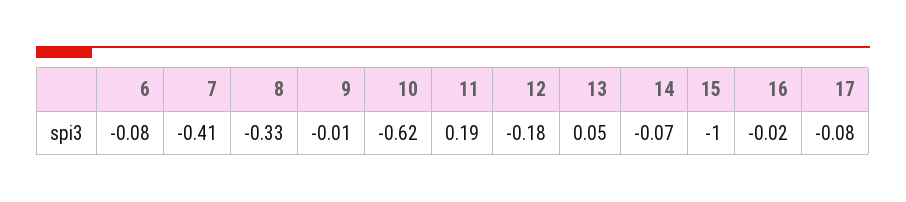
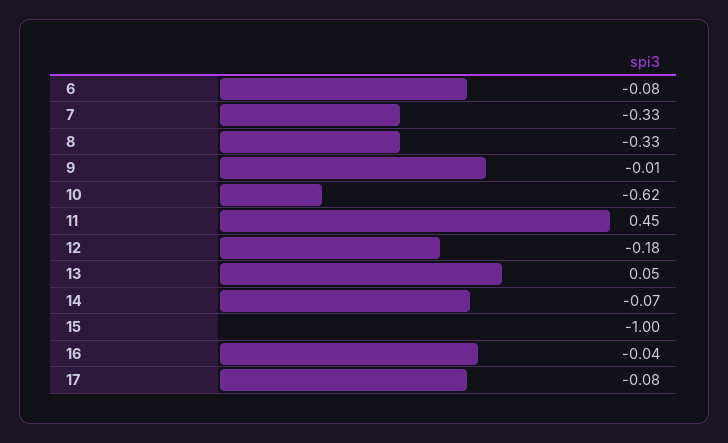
7: -0.41 -> -0.33
11: 0.19 -> 0.45
16: -0.02 -> -0.04

